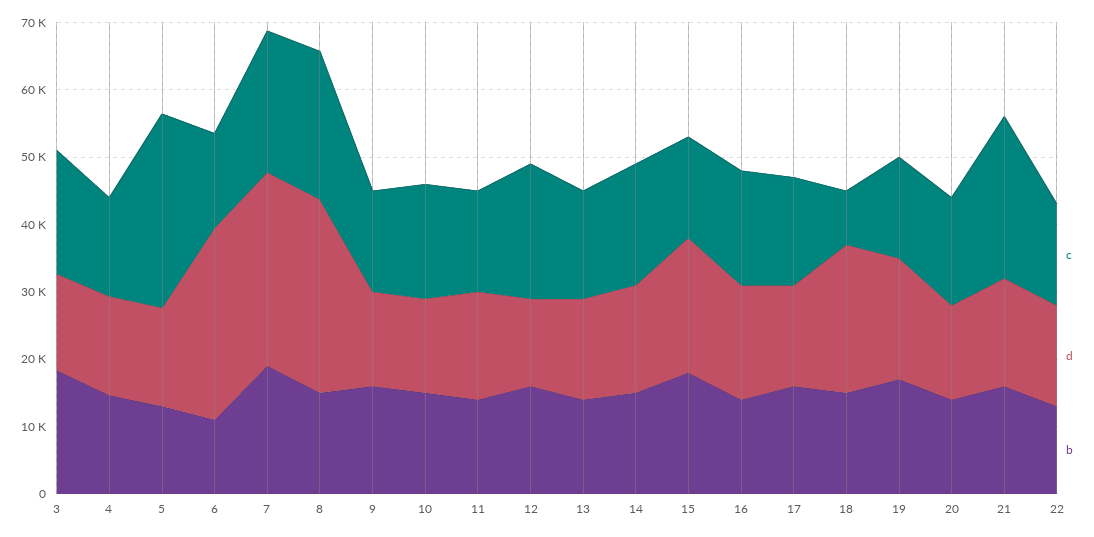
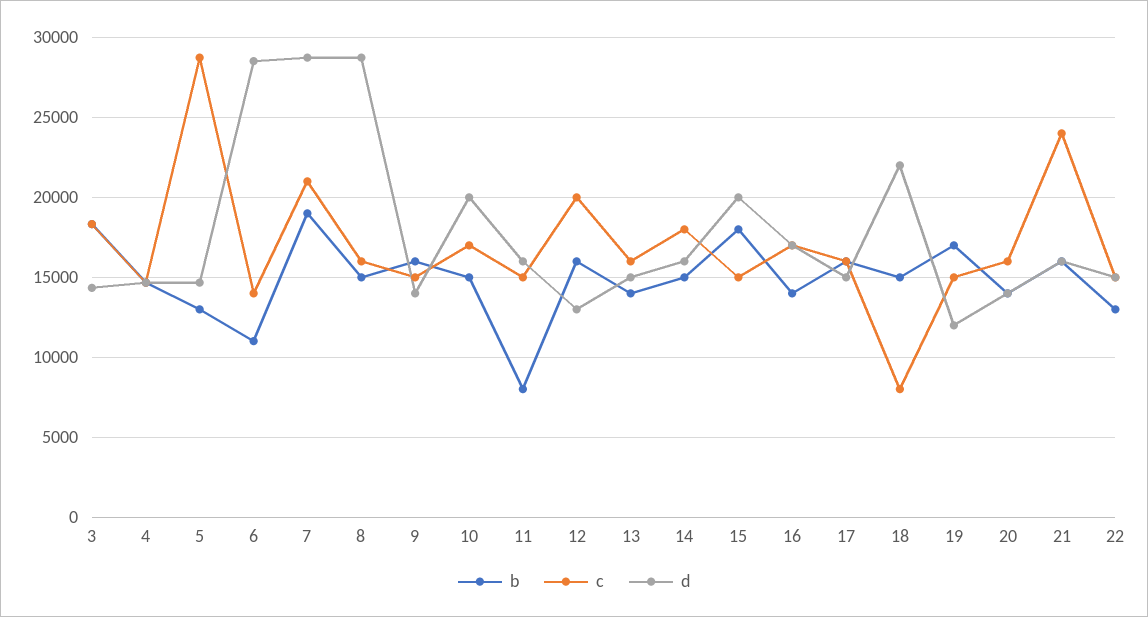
c, 8: 22000 -> 16000
d, 10: 14000 -> 20000
b, 11: 14000 -> 8000
d, 19: 18000 -> 12000

